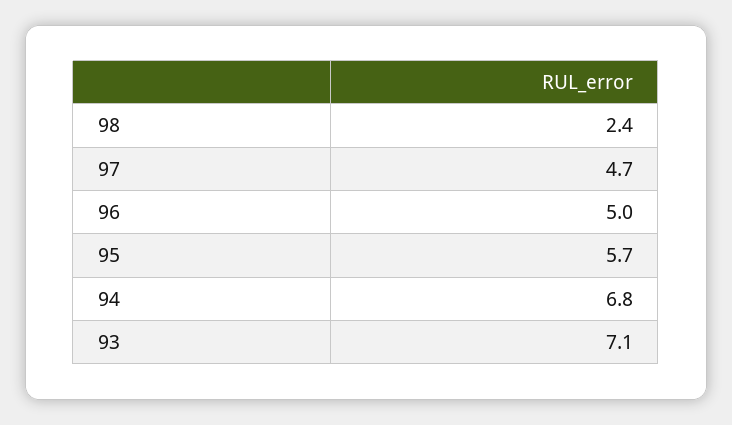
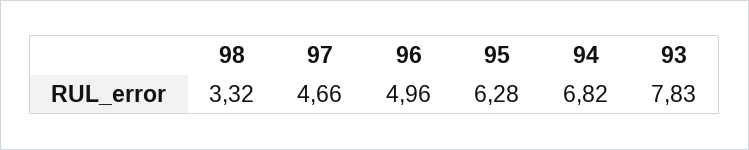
98: 2.4 -> 3.32
95: 5.7 -> 6.28
93: 7.1 -> 7.83

